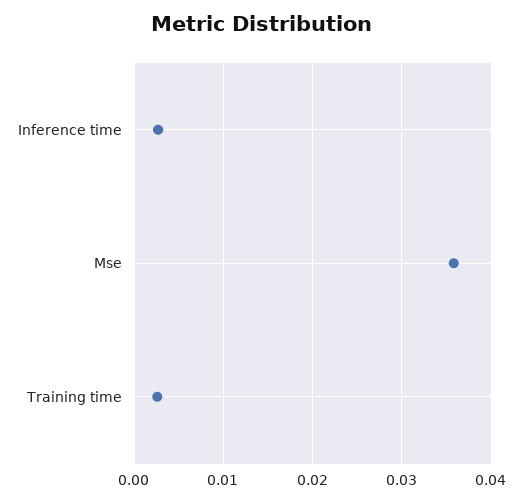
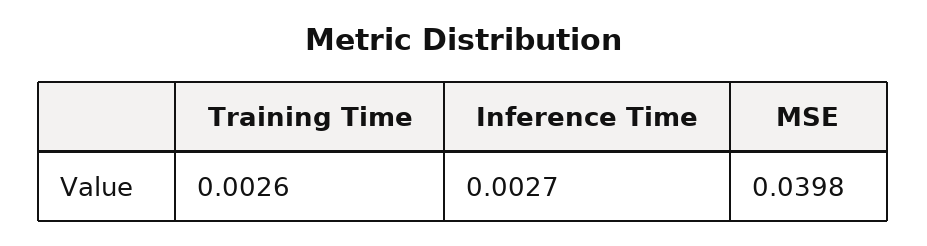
Mse: 0.036 -> 0.0398

